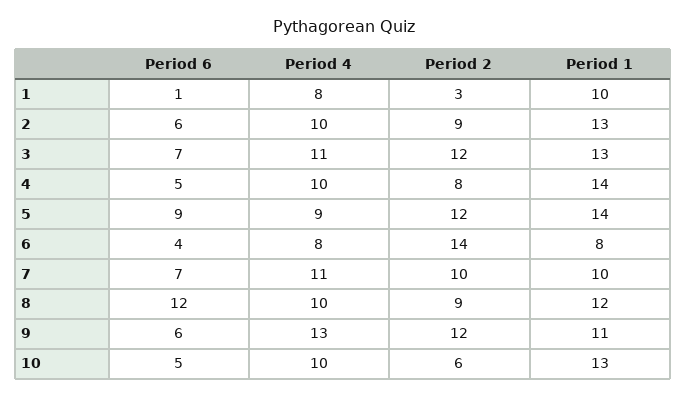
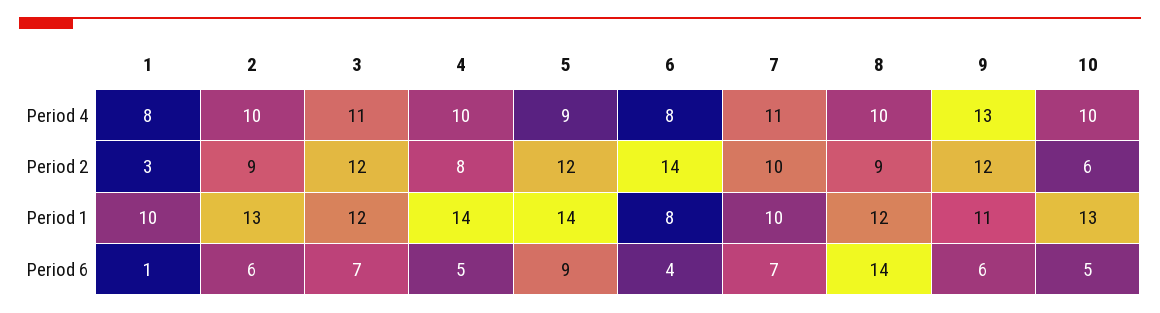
Period 1, 3: 13 -> 12
Period 6, 8: 12 -> 14

